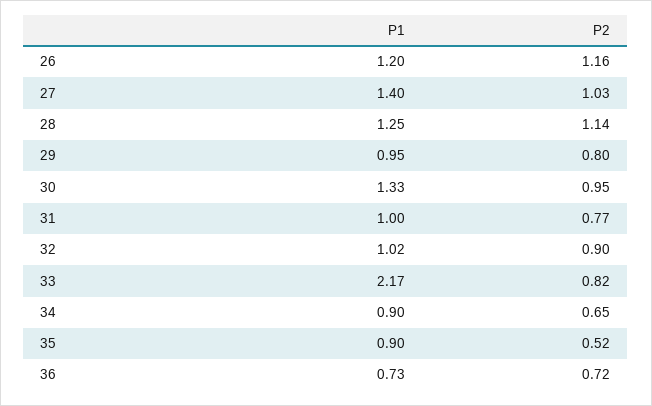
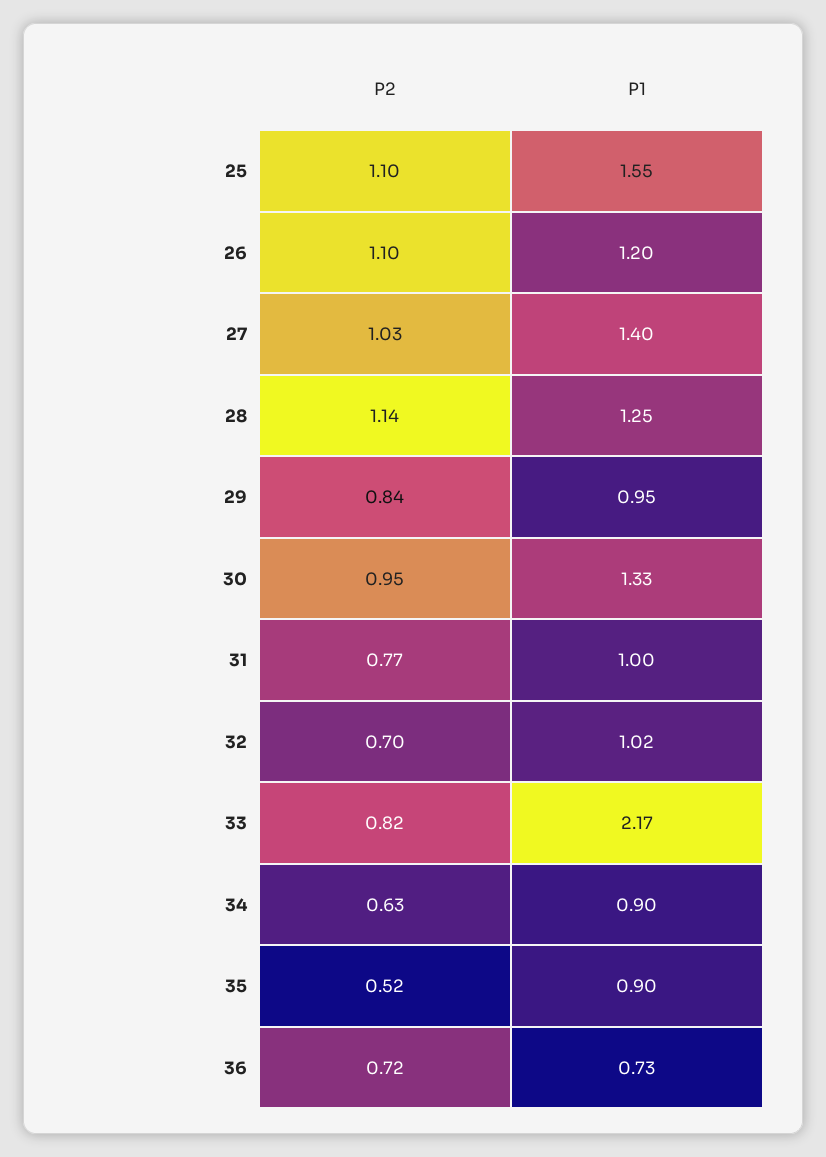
P2, 26: 1.16 -> 1.1
P2, 29: 0.8 -> 0.84
P2, 32: 0.9 -> 0.7
P2, 34: 0.65 -> 0.63
P2, 25: none -> 1.1
P1, 25: none -> 1.55

